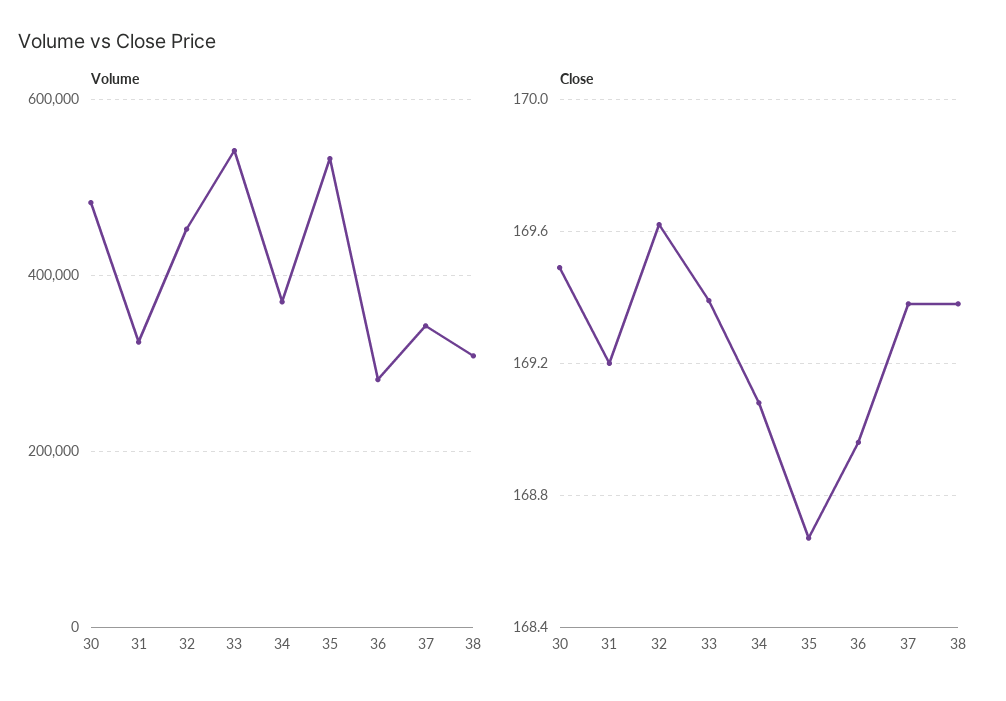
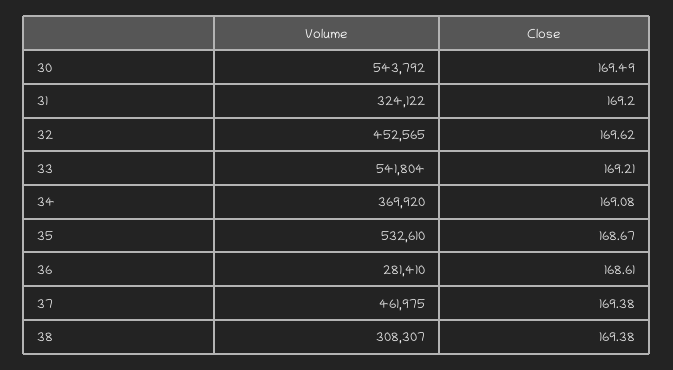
Volume, 30: 480000 -> 543792
Volume, 37: 340000 -> 461975
Close, 33: 169.4 -> 169.21
Close, 36: 168.95 -> 168.61

